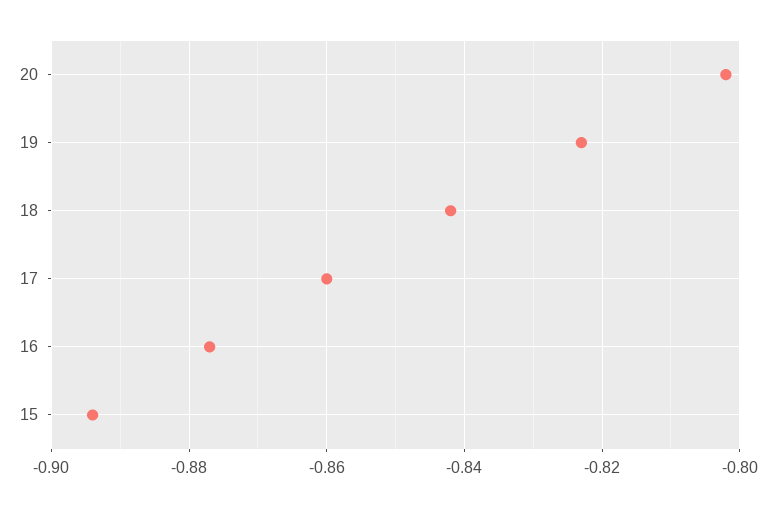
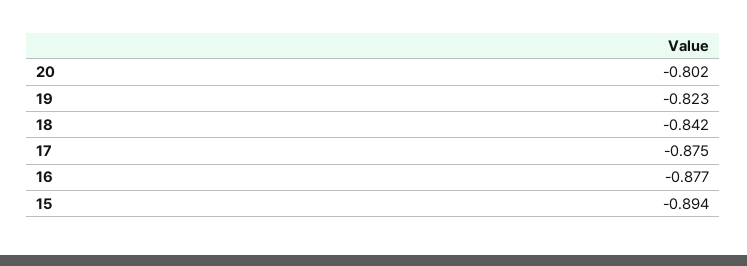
17: -0.86 -> -0.875

